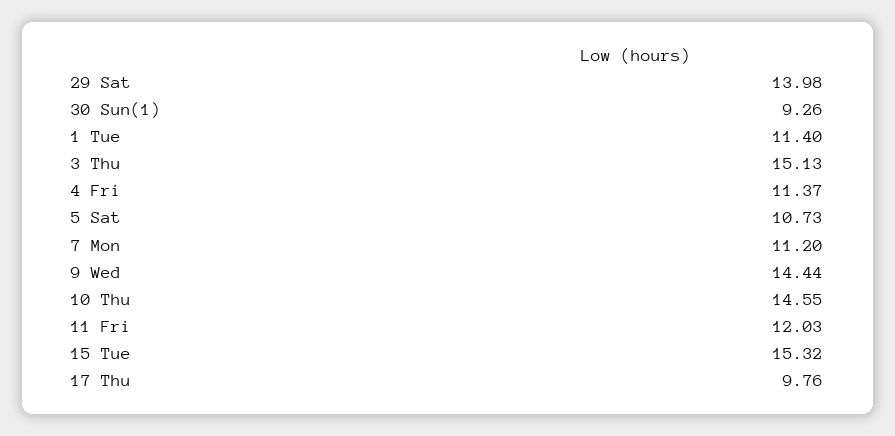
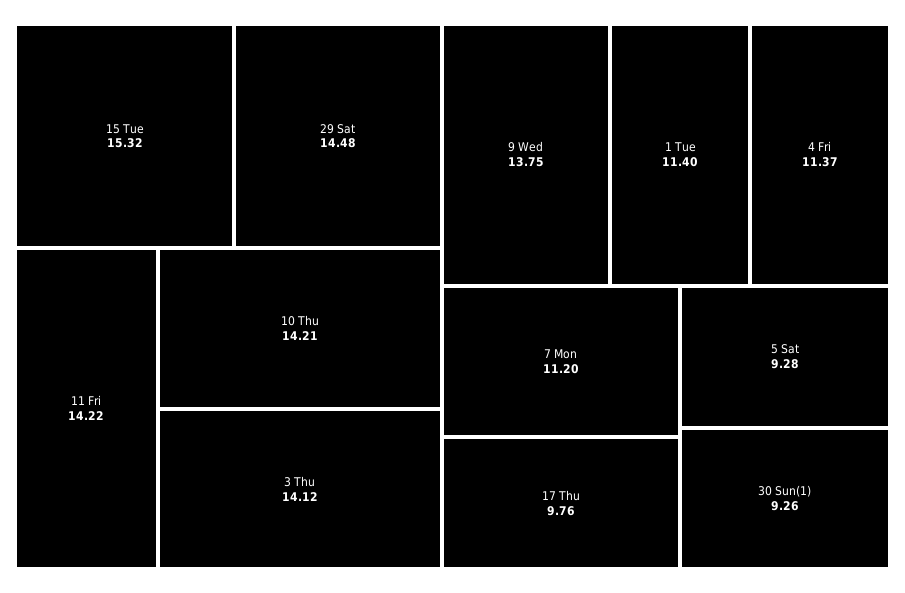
29 Sat: 13.98 -> 14.48
3 Thu: 15.13 -> 14.12
5 Sat: 10.73 -> 9.28
9 Wed: 14.44 -> 13.75
10 Thu: 14.55 -> 14.21
11 Fri: 12.03 -> 14.22

